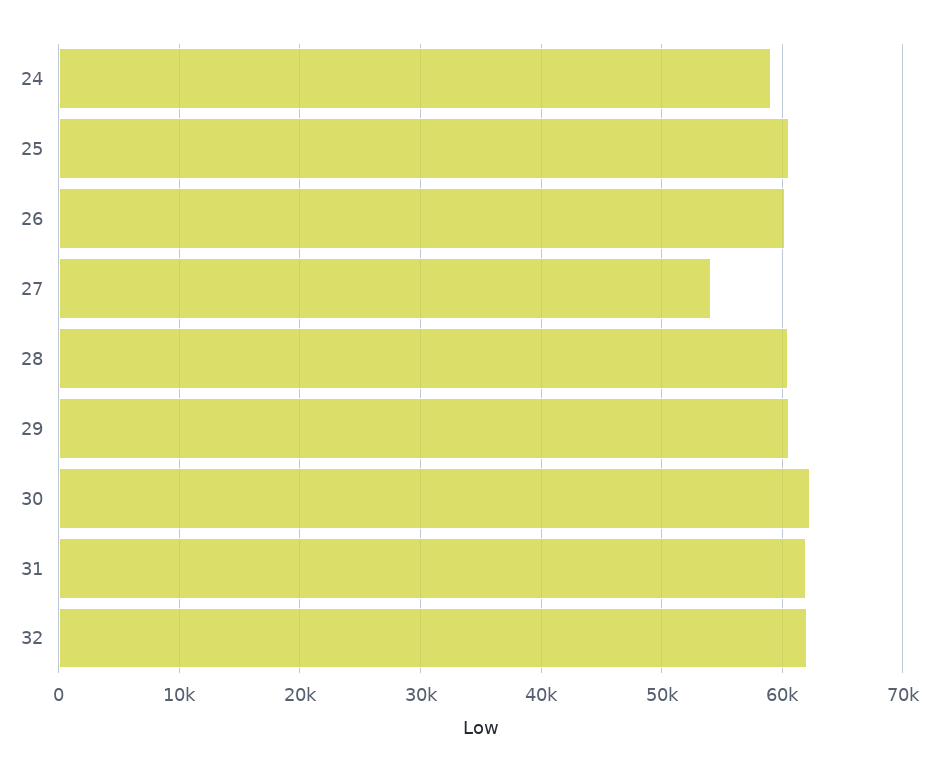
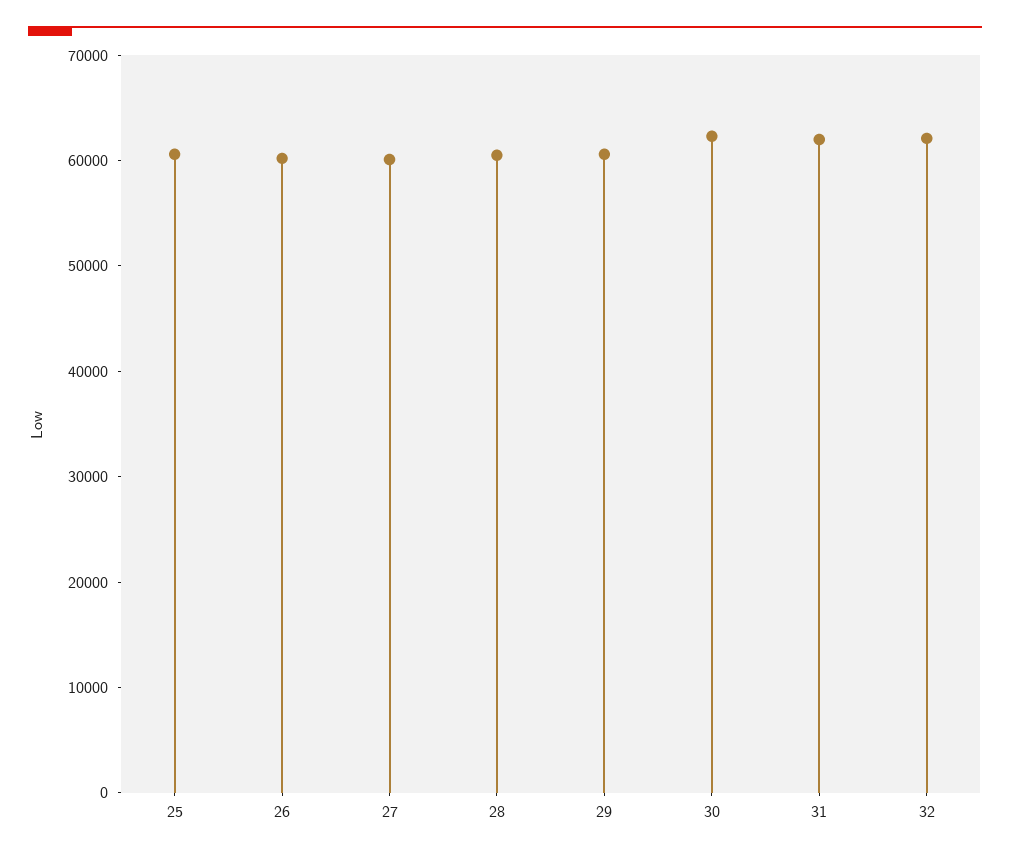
24: 59000 -> none
27: 54000 -> 60000

